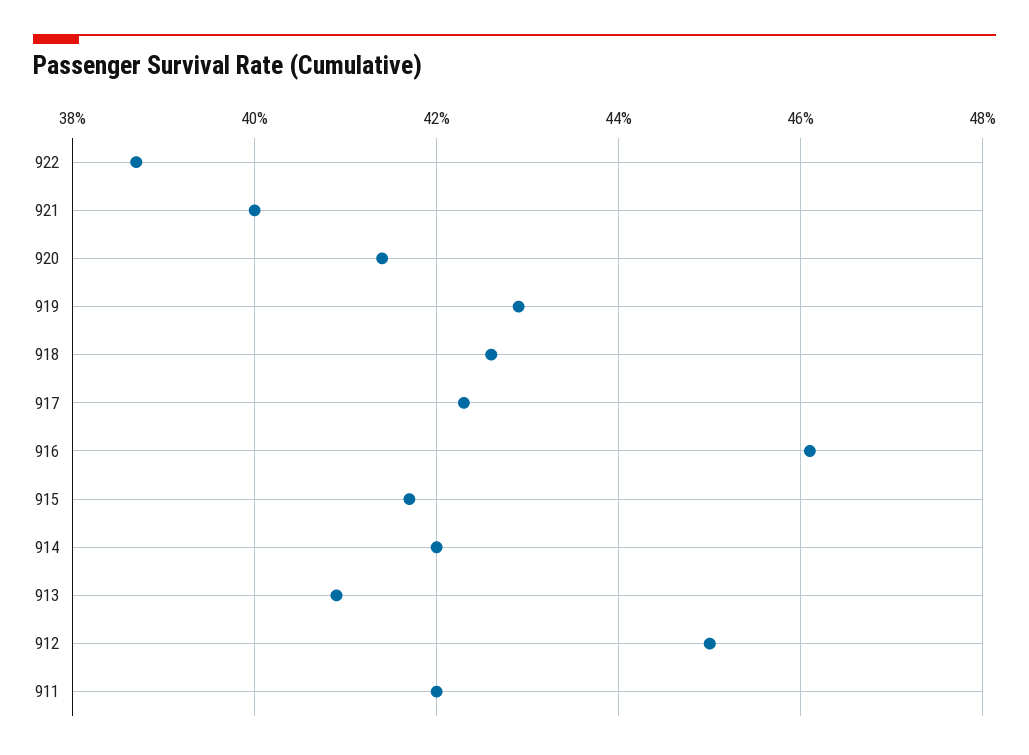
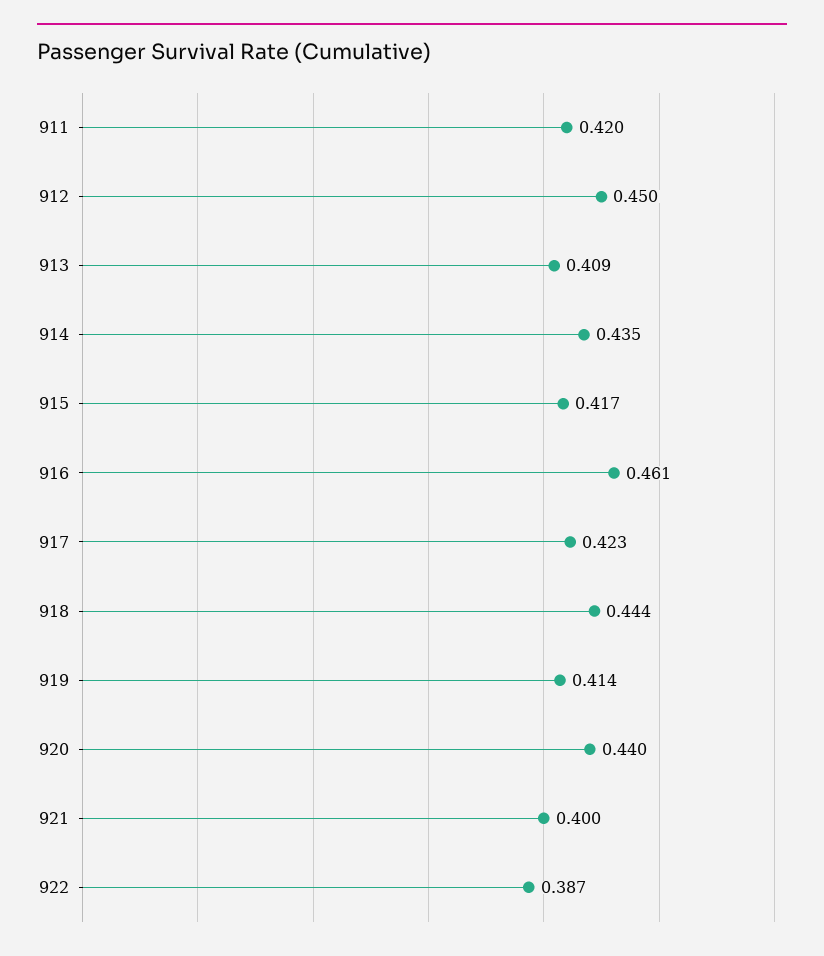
920: 0.415 -> 0.44
919: 0.43 -> 0.414
918: 0.425 -> 0.444
914: 0.42 -> 0.435

